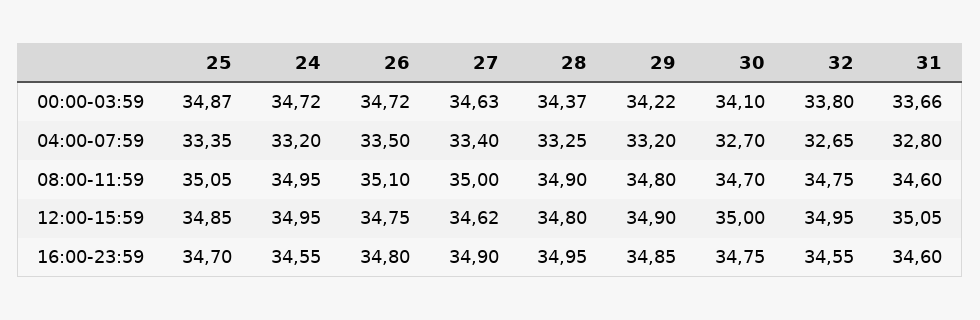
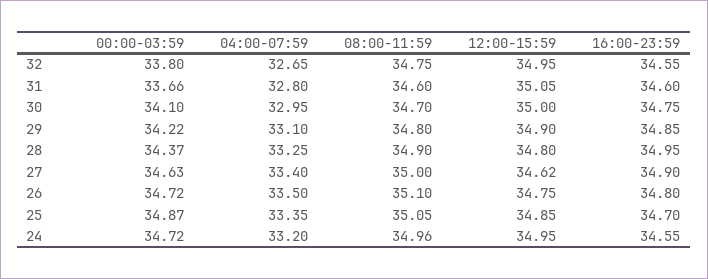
29, 04:00-07:59: 33.2 -> 33.1
30, 04:00-07:59: 32.7 -> 32.95
24, 08:00-11:59: 34.95 -> 34.96

